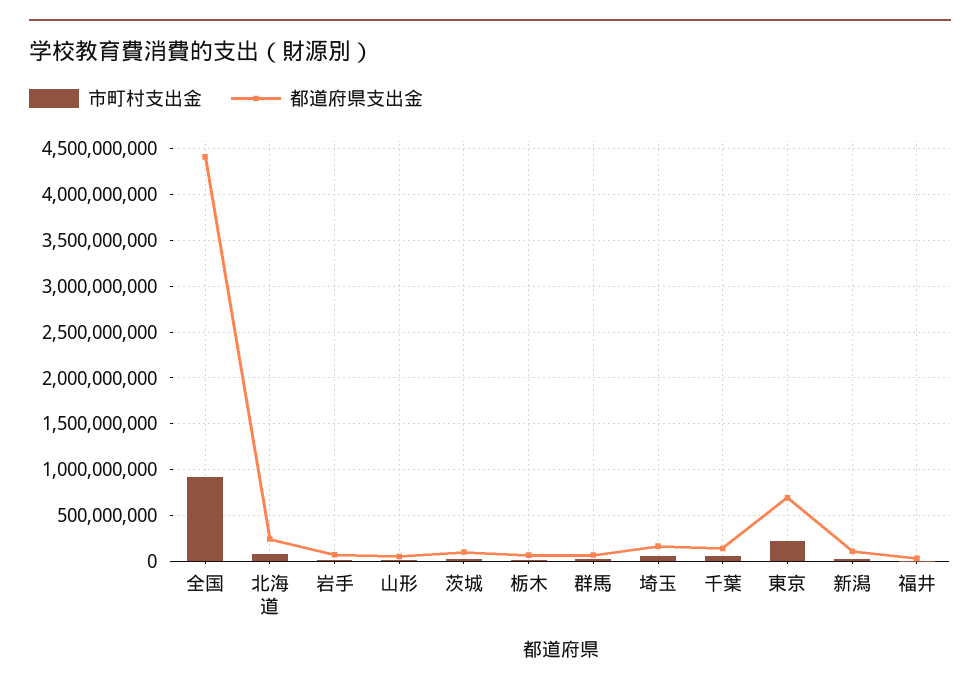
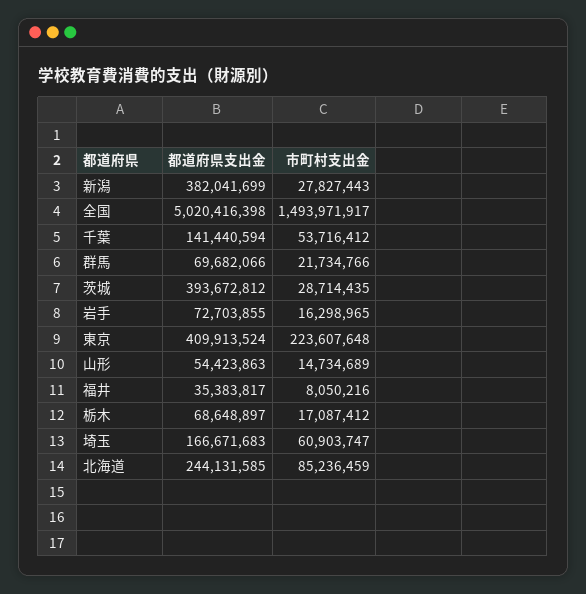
市町村支出金, 全国: 900000000 -> 1493971917
都道府県支出金, 全国: 4400000000 -> 5020416398
都道府県支出金, 茨城: 100000000 -> 393672812
都道府県支出金, 東京: 700000000 -> 409913524
都道府県支出金, 新潟: 100000000 -> 382041699

